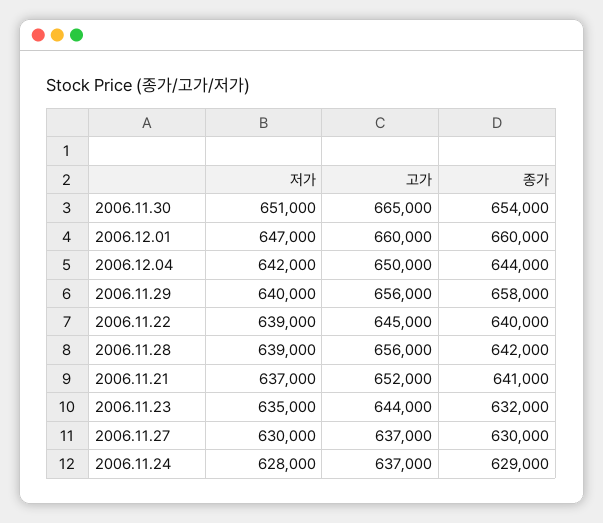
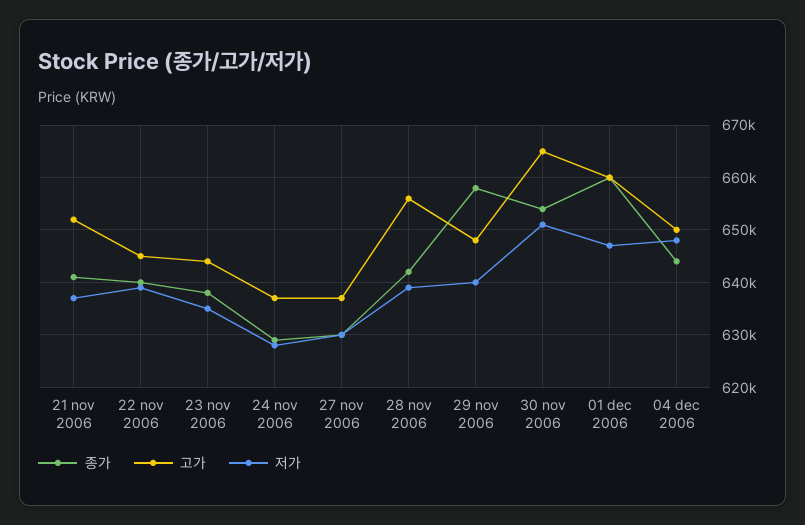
저가, 2006.12.04: 642000 -> 648000
고가, 2006.11.29: 656000 -> 648000
종가, 2006.11.23: 632000 -> 638000

